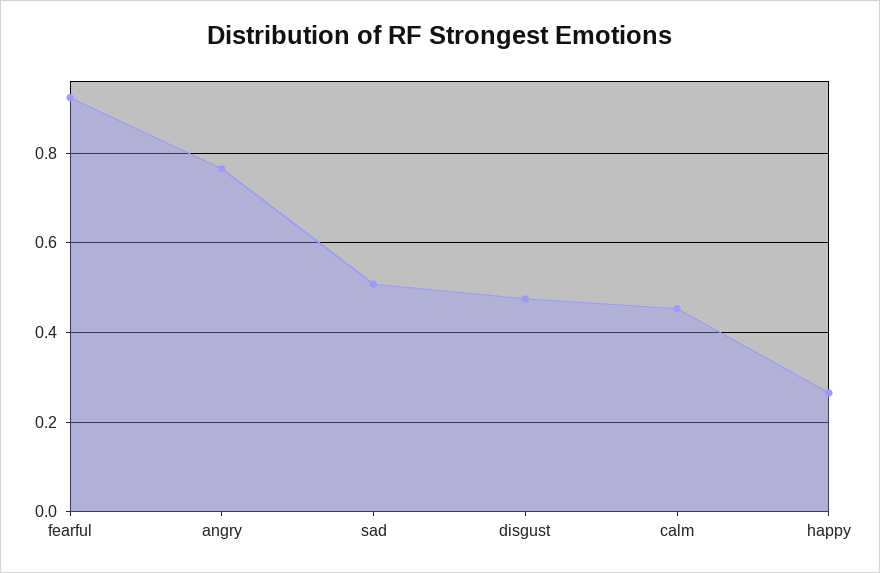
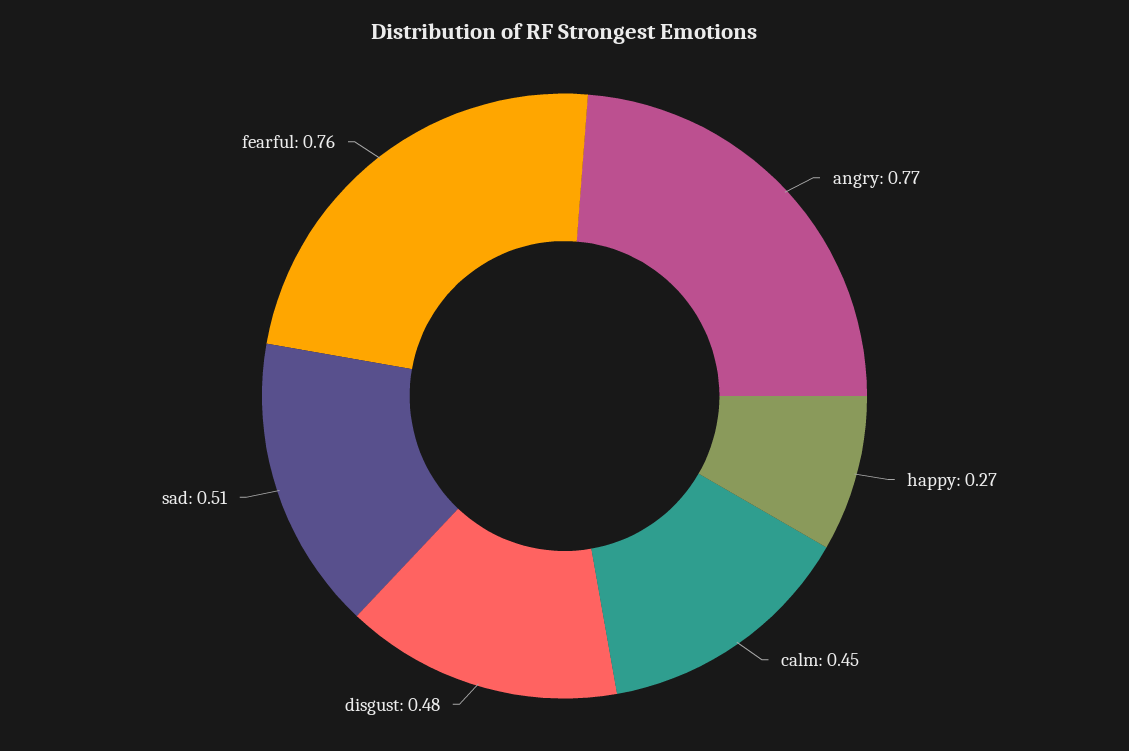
fearful: 0.92 -> 0.76

